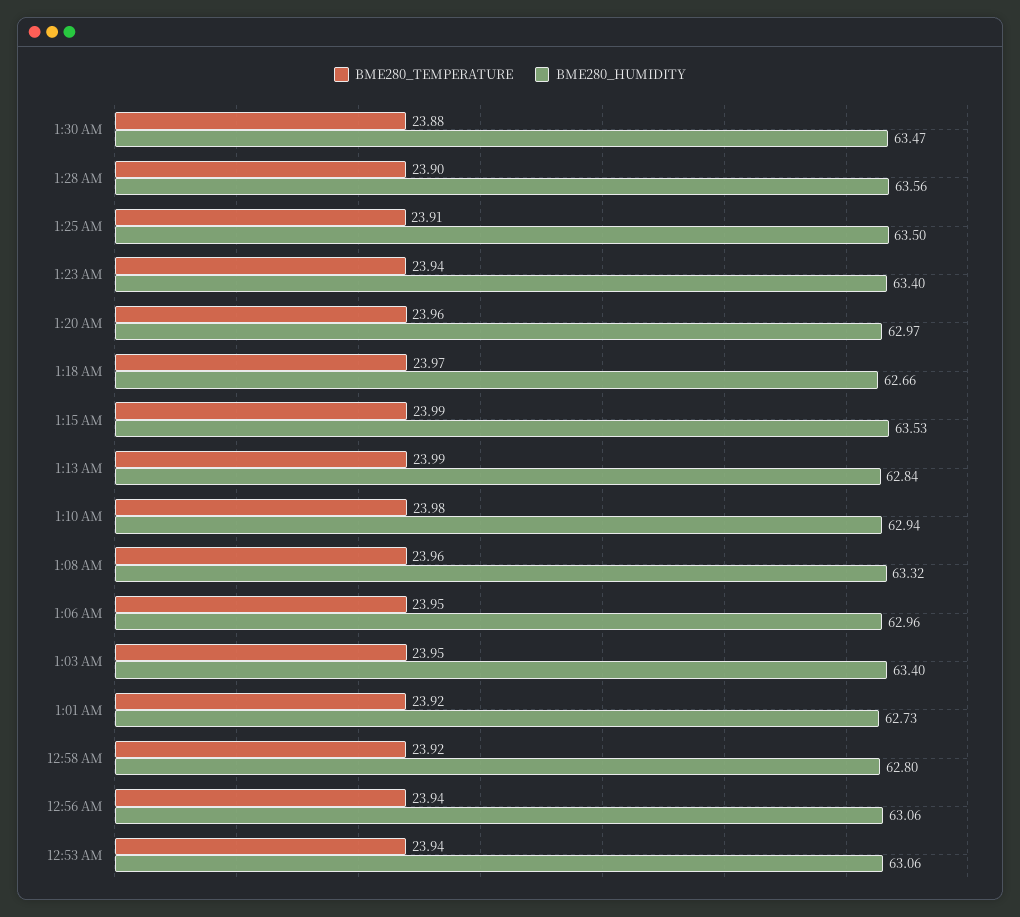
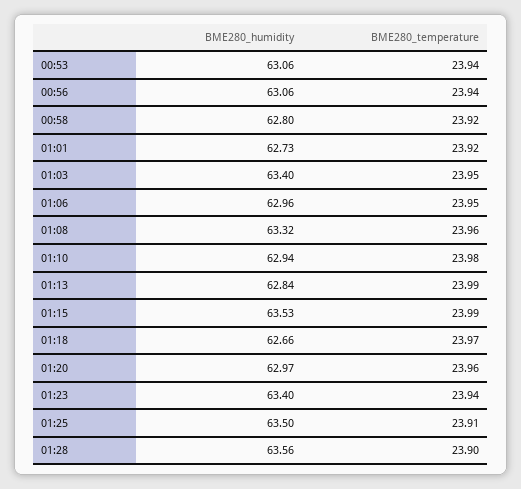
BME280_TEMPERATURE, 1:30 AM: 23.88 -> none
BME280_HUMIDITY, 1:30 AM: 63.47 -> none

